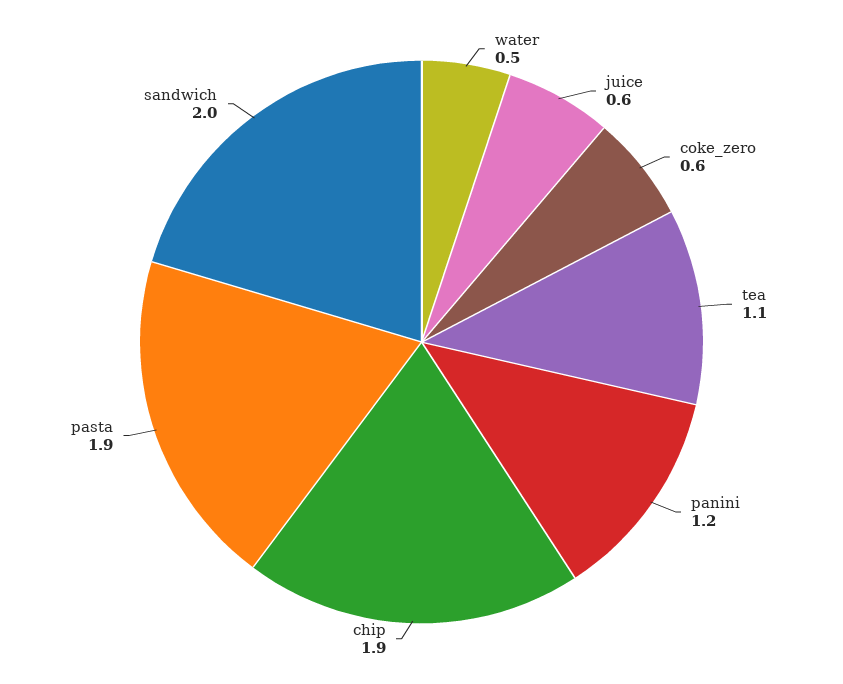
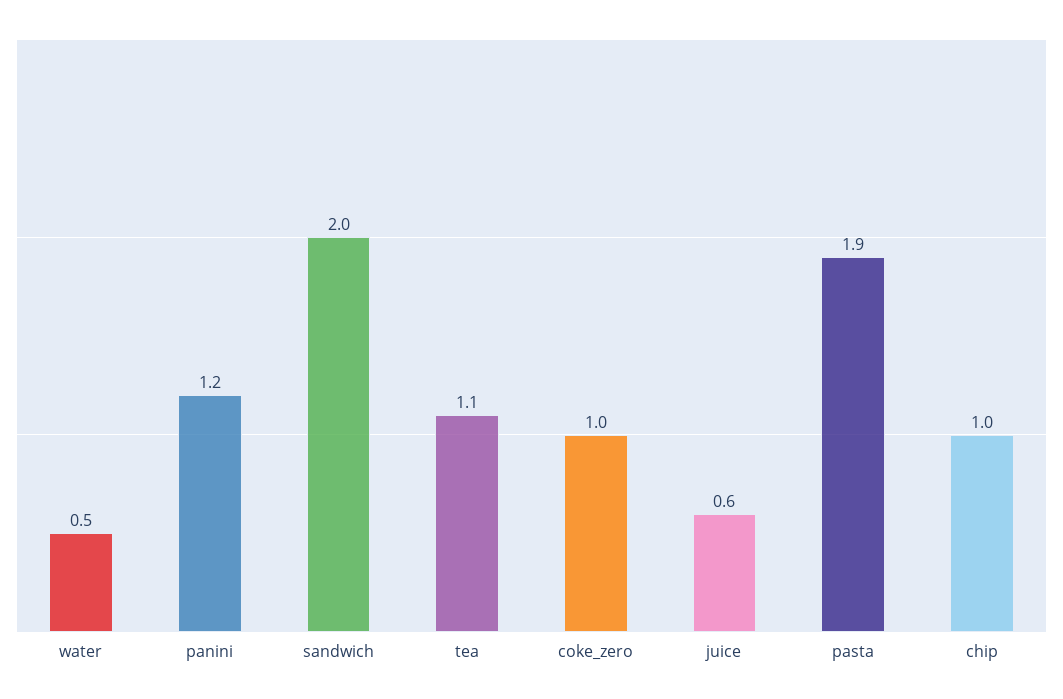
coke_zero: 0.6 -> 1
chip: 1.9 -> 1

